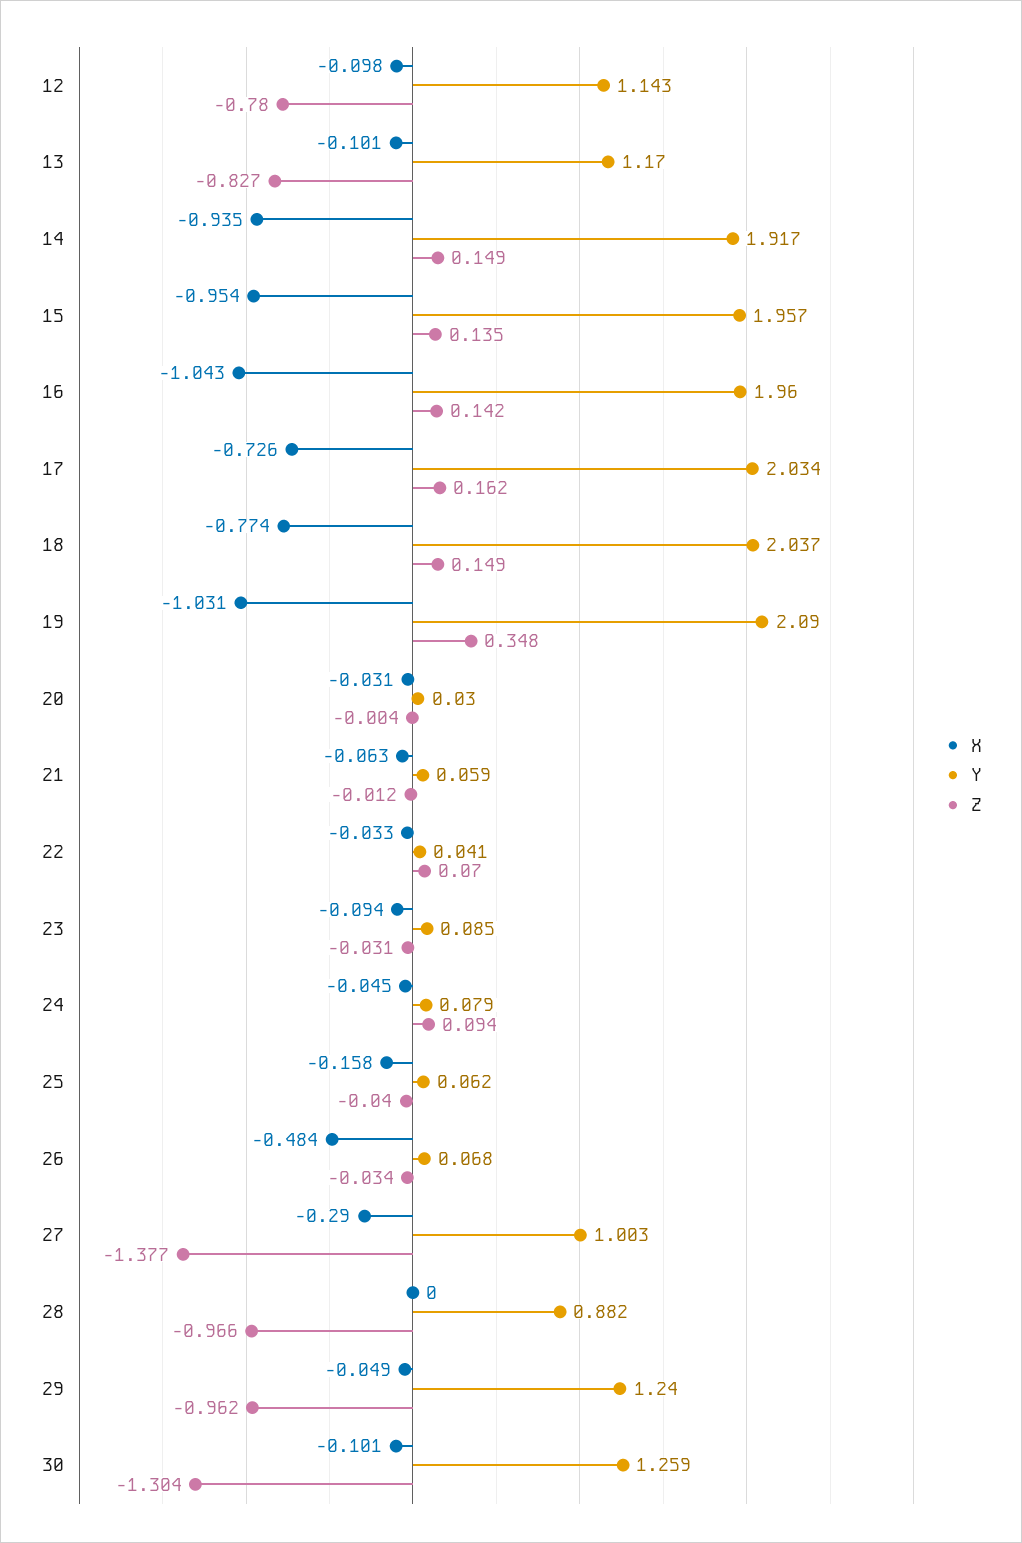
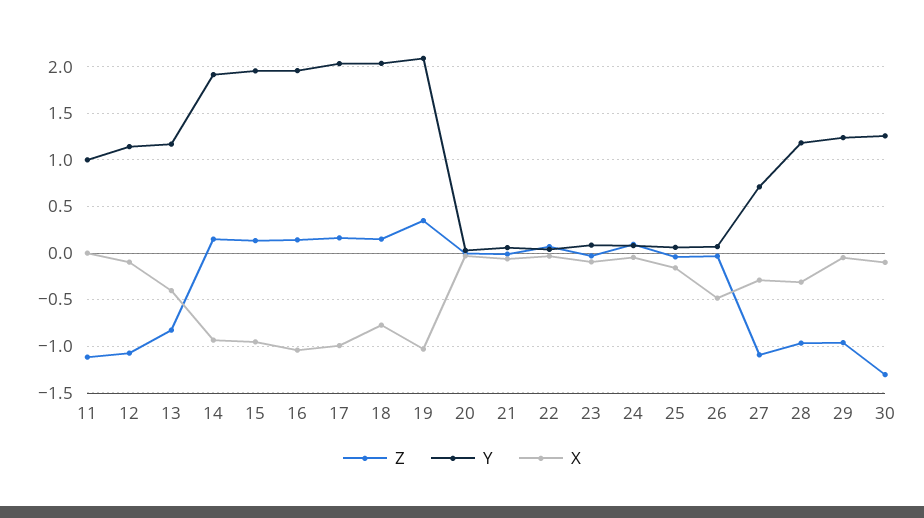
Z, 12: -0.78 -> -1.1
X, 13: -0.101 -> -0.4
X, 17: -0.726 -> -1
Y, 27: 1.003 -> 0.7
Z, 27: -1.377 -> -1.1
X, 28: 0 -> -0.3
Y, 28: 0.882 -> 1.2
Z, 11: none -> -1.1
Y, 11: none -> 1
X, 11: none -> 0

